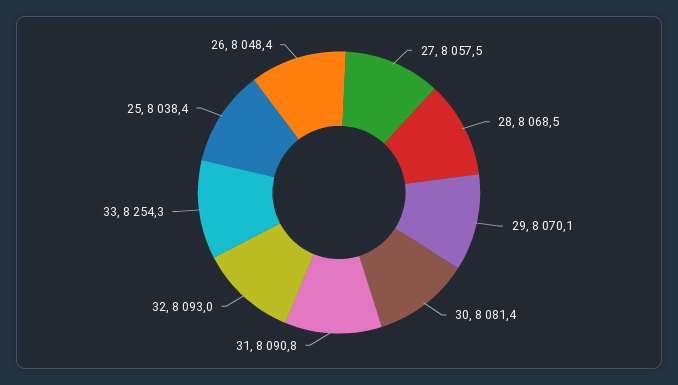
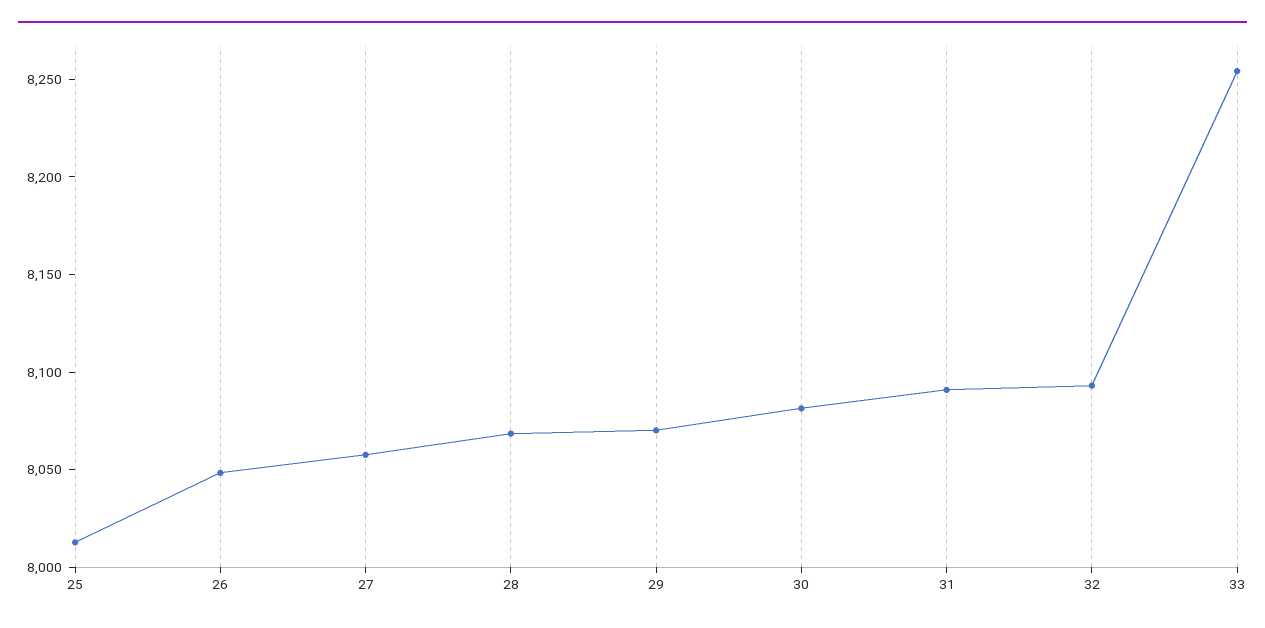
25: 8038.4 -> 8010

